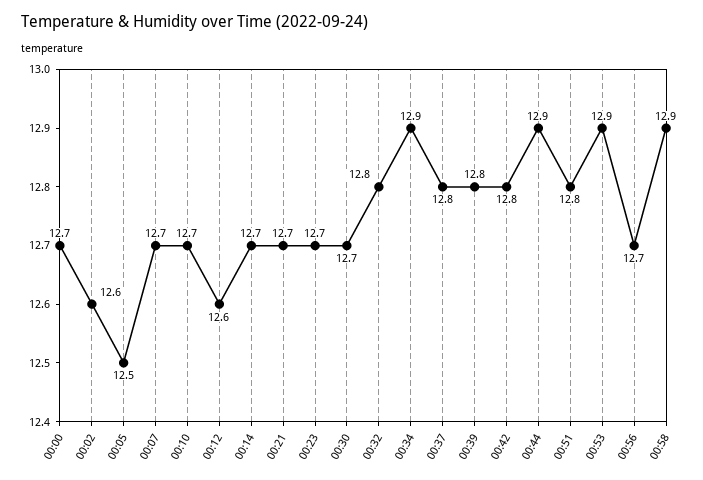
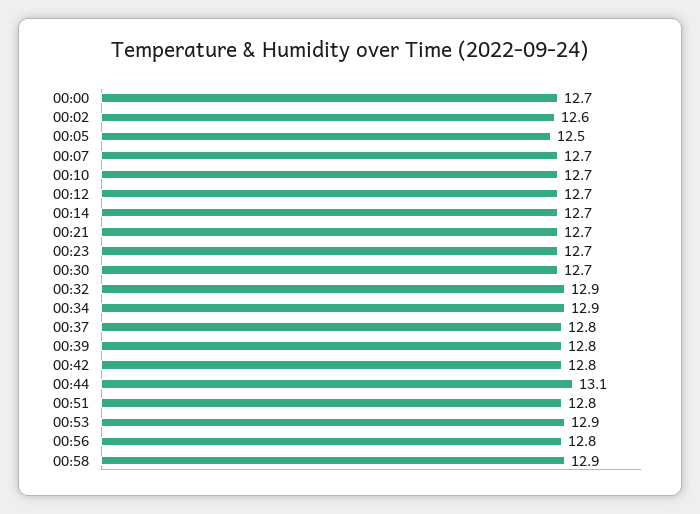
00:12: 12.6 -> 12.7
00:32: 12.8 -> 12.9
00:44: 12.9 -> 13.1
00:56: 12.7 -> 12.8

